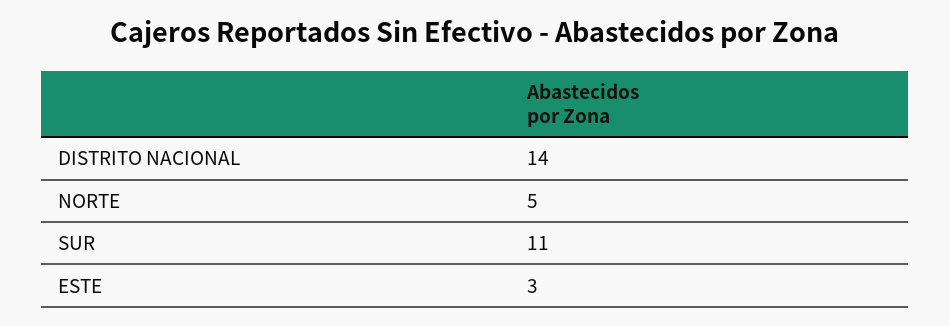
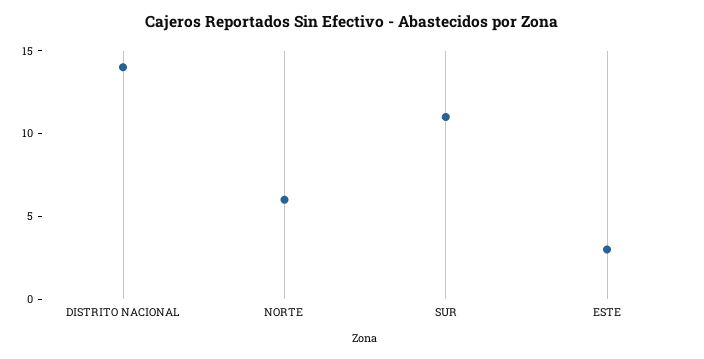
NORTE: 5 -> 6

